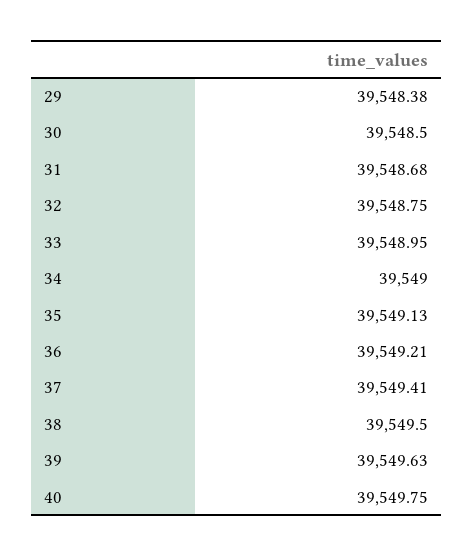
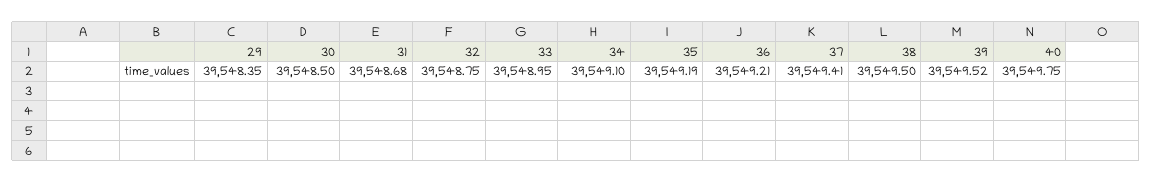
29: 39548.38 -> 39548.35
34: 39549 -> 39549.1
35: 39549.13 -> 39549.19
39: 39549.63 -> 39549.52

